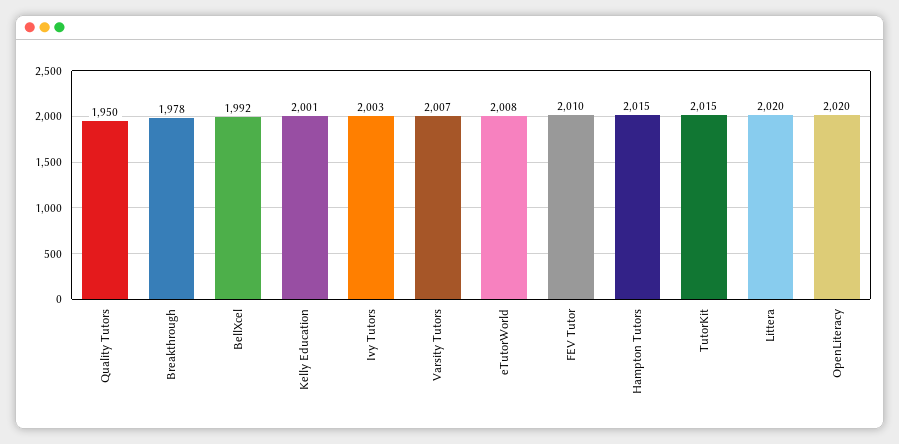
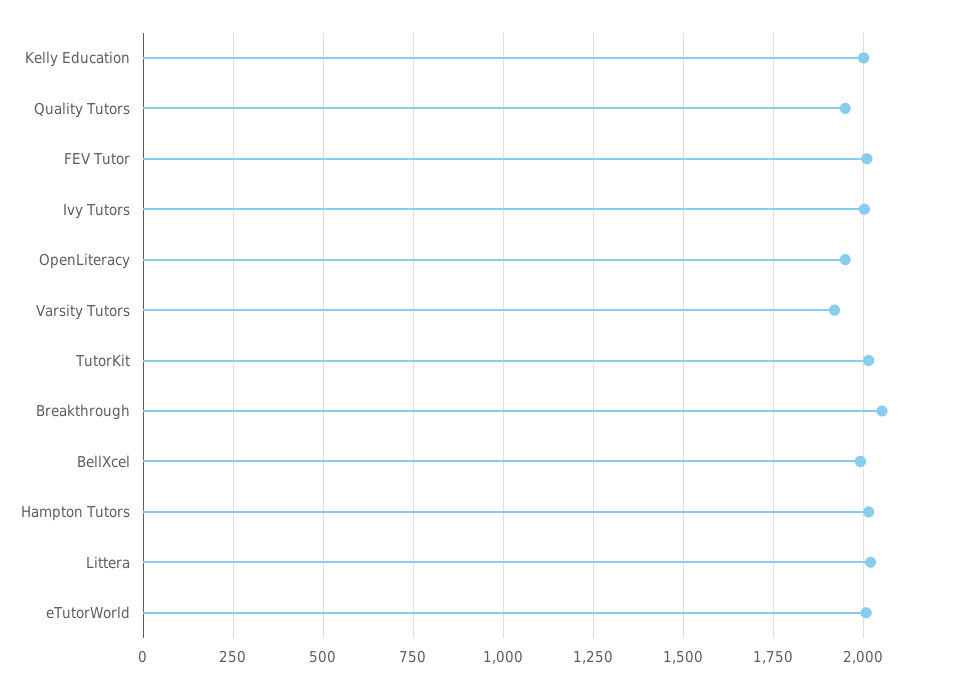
Breakthrough: 1978 -> 2050
Varsity Tutors: 2007 -> 1925
OpenLiteracy: 2020 -> 1950

